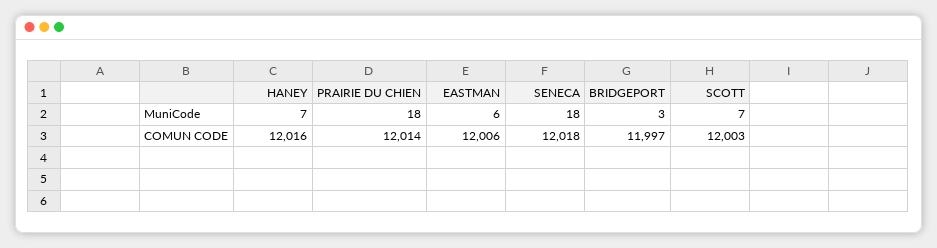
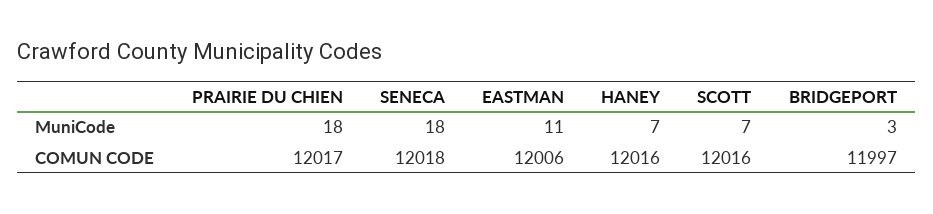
EASTMAN, MuniCode: 6 -> 11
PRAIRIE DU CHIEN, COMUN CODE: 12014 -> 12017
SCOTT, COMUN CODE: 12003 -> 12016

